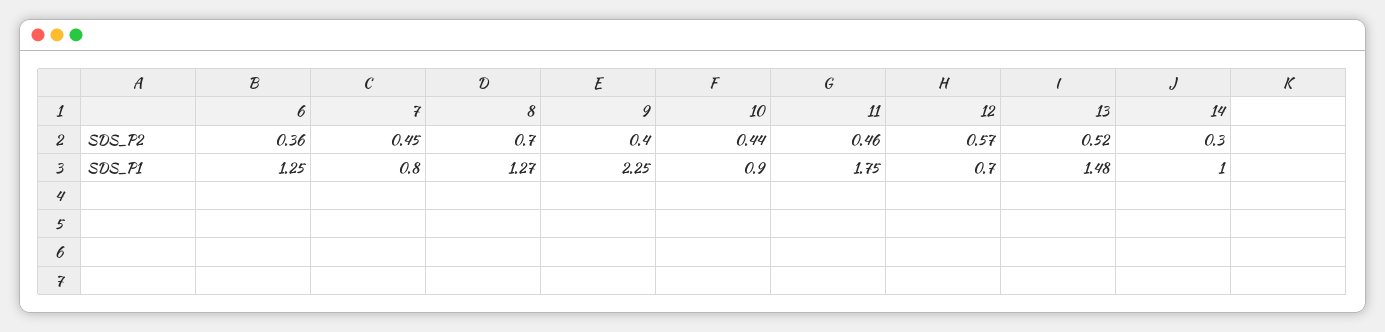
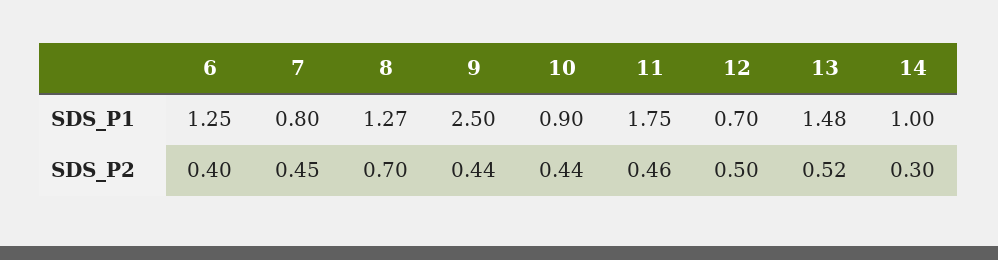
6, SDS_P2: 0.36 -> 0.4
9, SDS_P2: 0.4 -> 0.44
12, SDS_P2: 0.57 -> 0.5
9, SDS_P1: 2.25 -> 2.5

